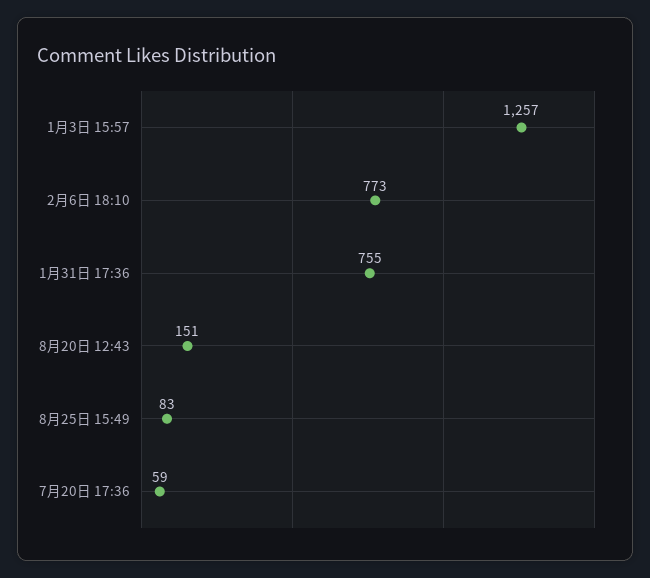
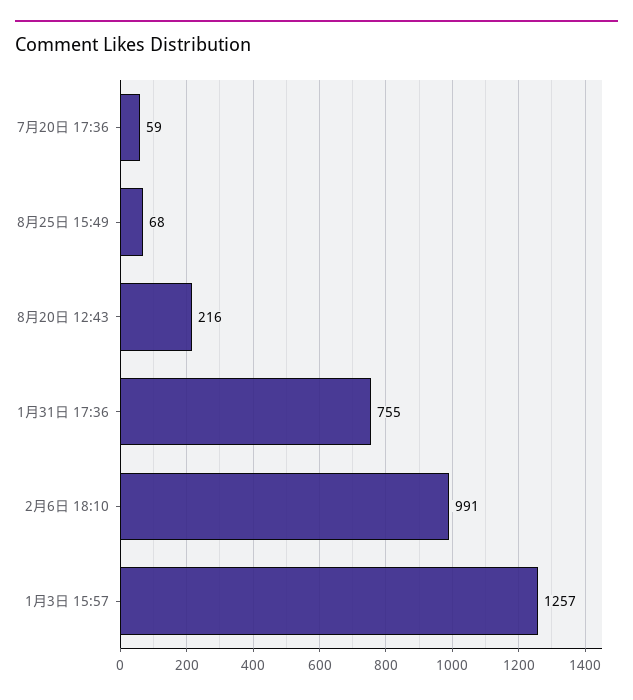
2月6日 18:10: 773 -> 991
8月20日 12:43: 151 -> 216
8月25日 15:49: 83 -> 68

